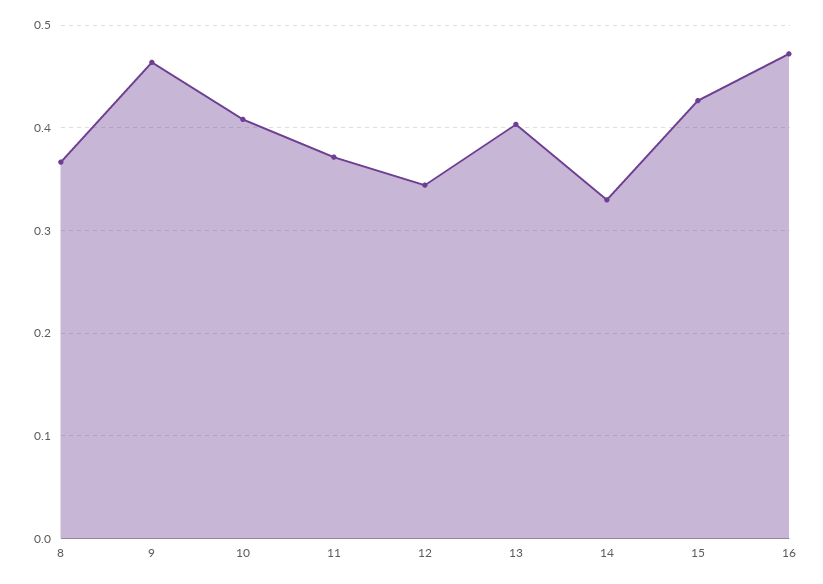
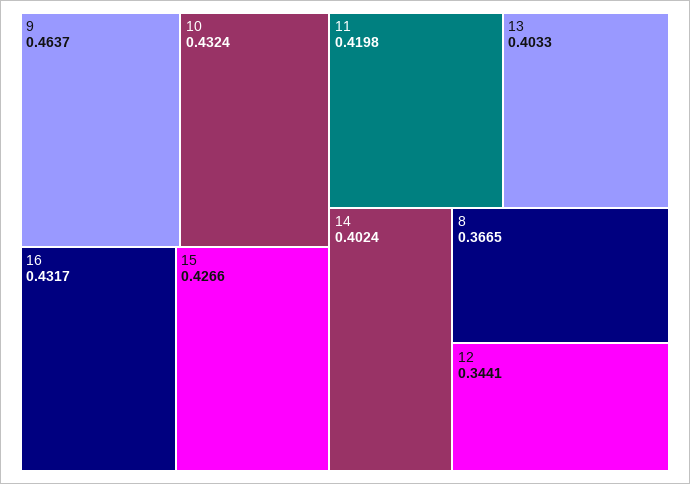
10: 0.41 -> 0.4324
11: 0.37 -> 0.4198
14: 0.33 -> 0.4024
16: 0.47 -> 0.4317

